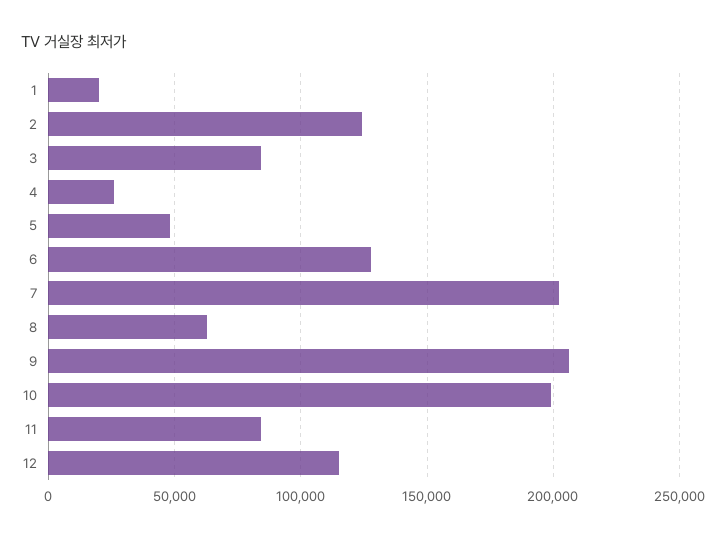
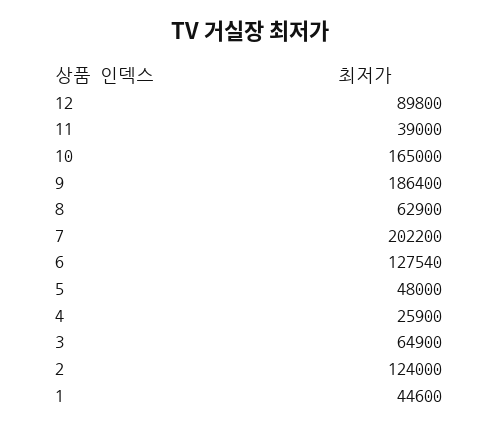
1: 20000 -> 44600
3: 85000 -> 64900
9: 205000 -> 186400
10: 200000 -> 165000
11: 85000 -> 39000
12: 115000 -> 89800

